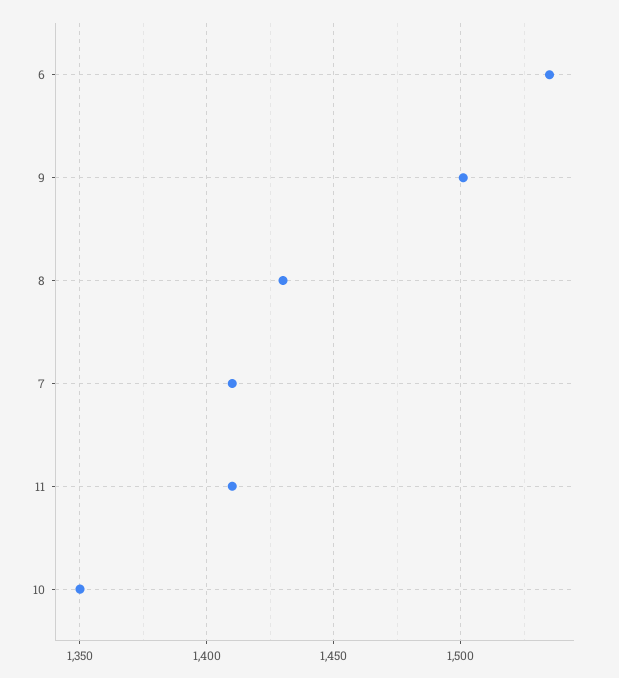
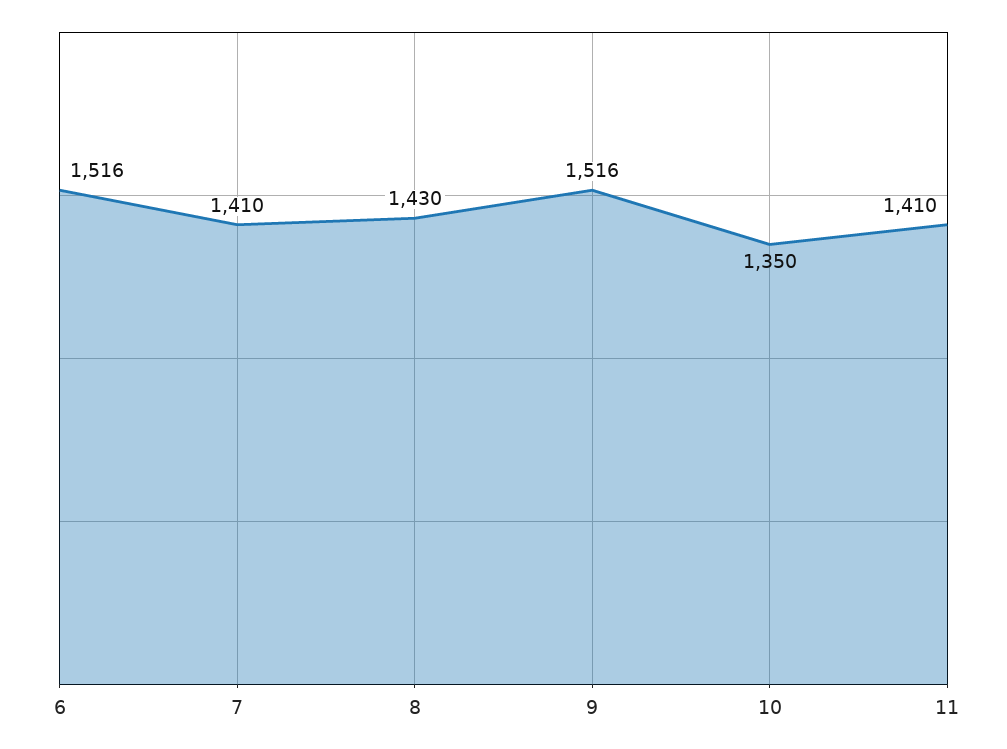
6: 1535 -> 1516
9: 1500 -> 1516

